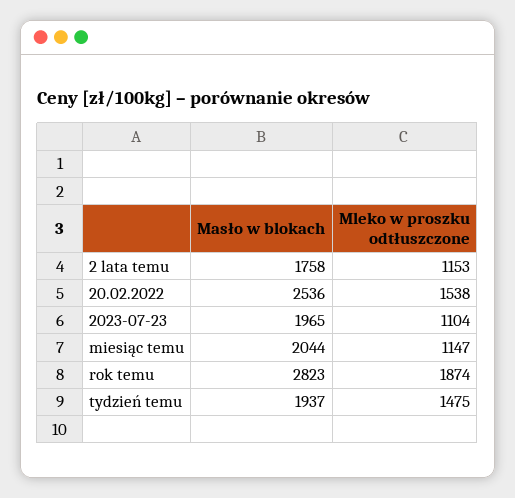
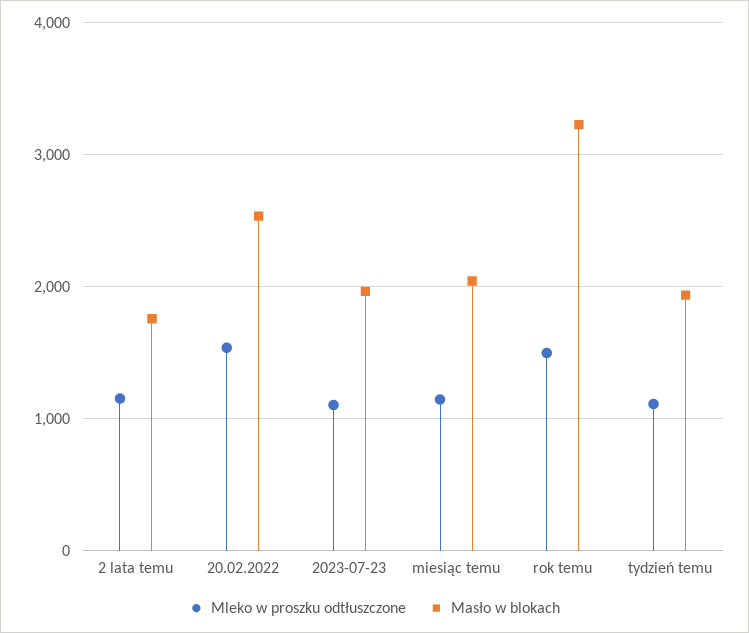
Masło w blokach, rok temu: 2823 -> 3200
Mleko w proszku odtłuszczone, rok temu: 1874 -> 1500
Mleko w proszku odtłuszczone, tydzień temu: 1475 -> 1100

